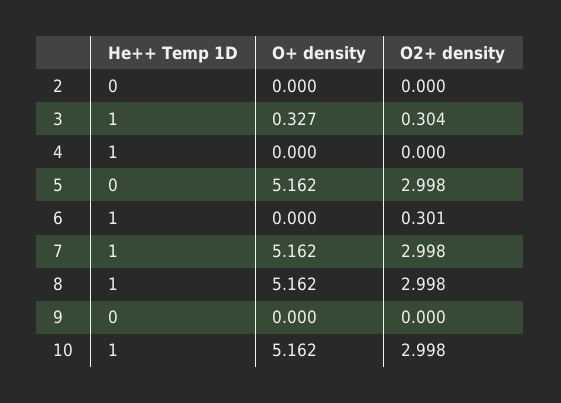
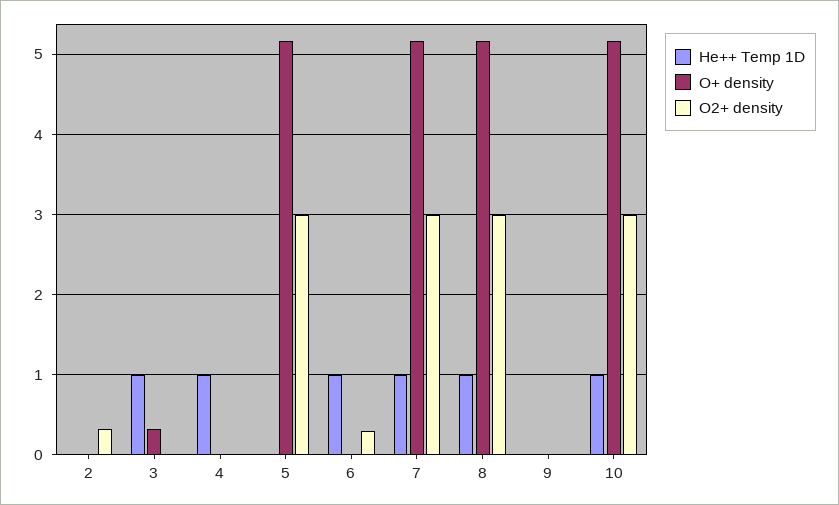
O2+ density, 2: 0 -> 0.3
O2+ density, 3: 0.304 -> 0

